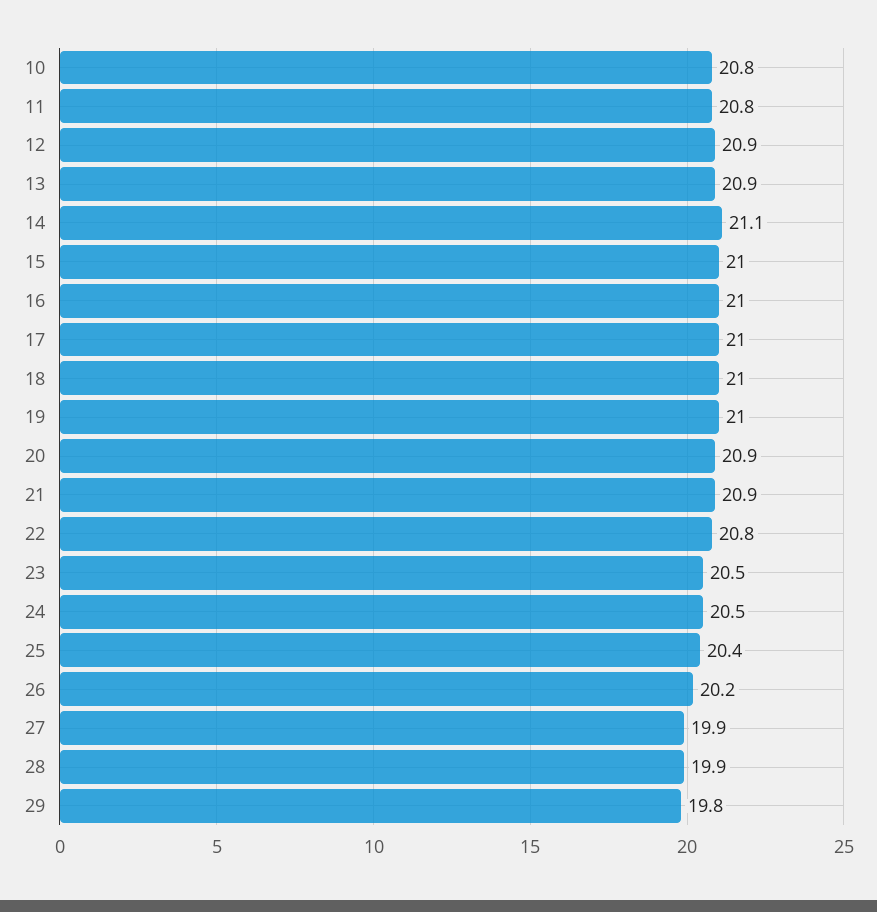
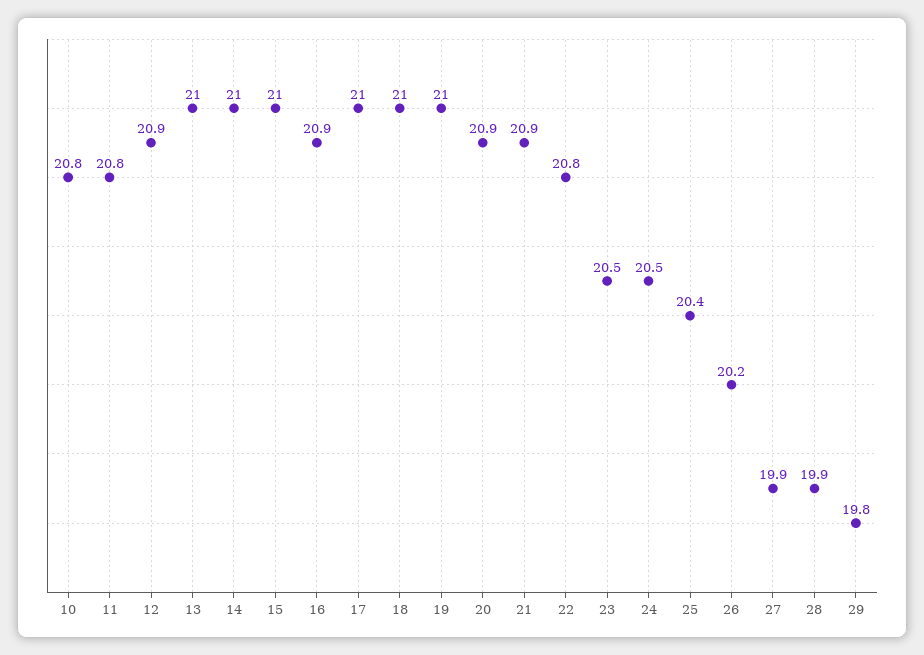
13: 20.9 -> 21
14: 21.1 -> 21
16: 21 -> 20.9

